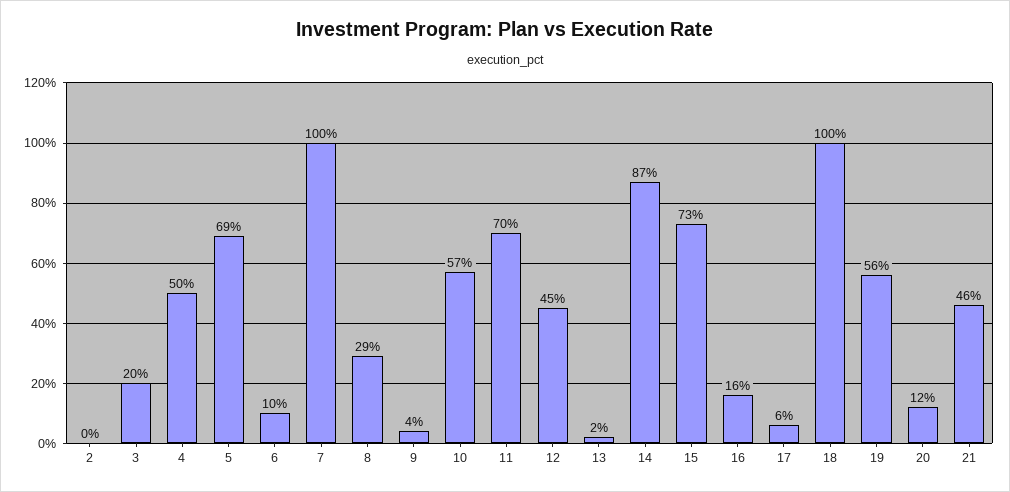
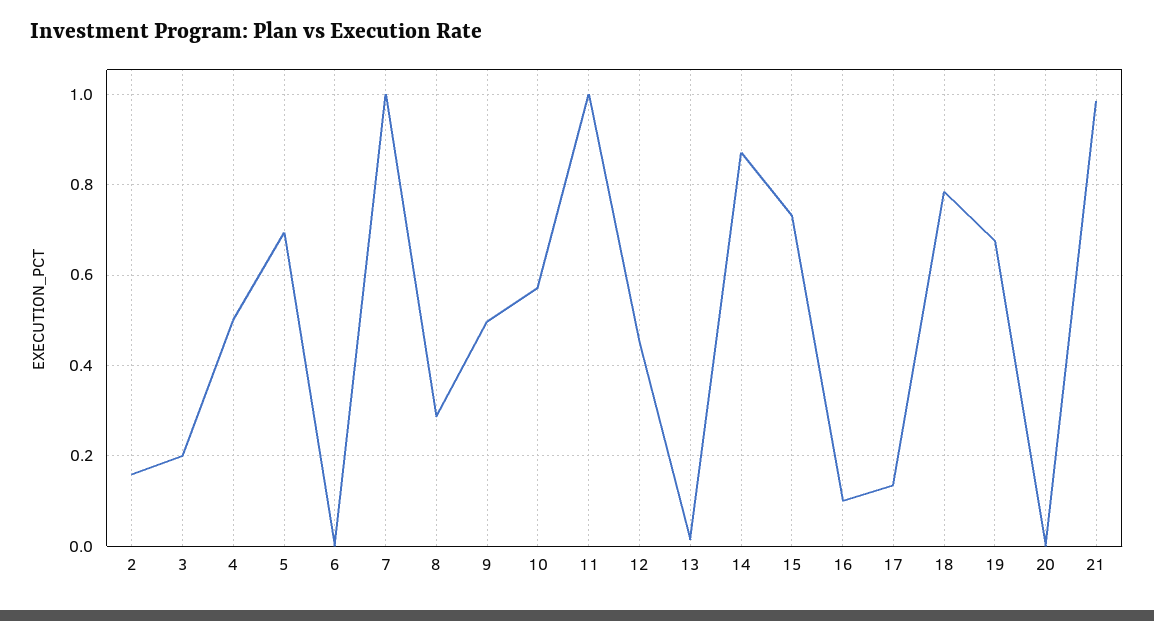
2: 0 -> 0.16
6: 0.1 -> 0
9: 0.04 -> 0.5
11: 0.7 -> 1
16: 0.16 -> 0.1
17: 0.06 -> 0.14
18: 1 -> 0.78
19: 0.56 -> 0.68
20: 0.12 -> 0
21: 0.46 -> 0.98

